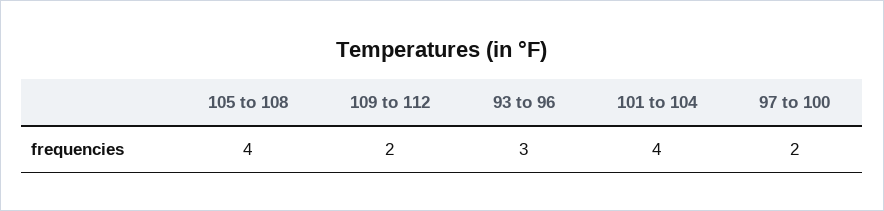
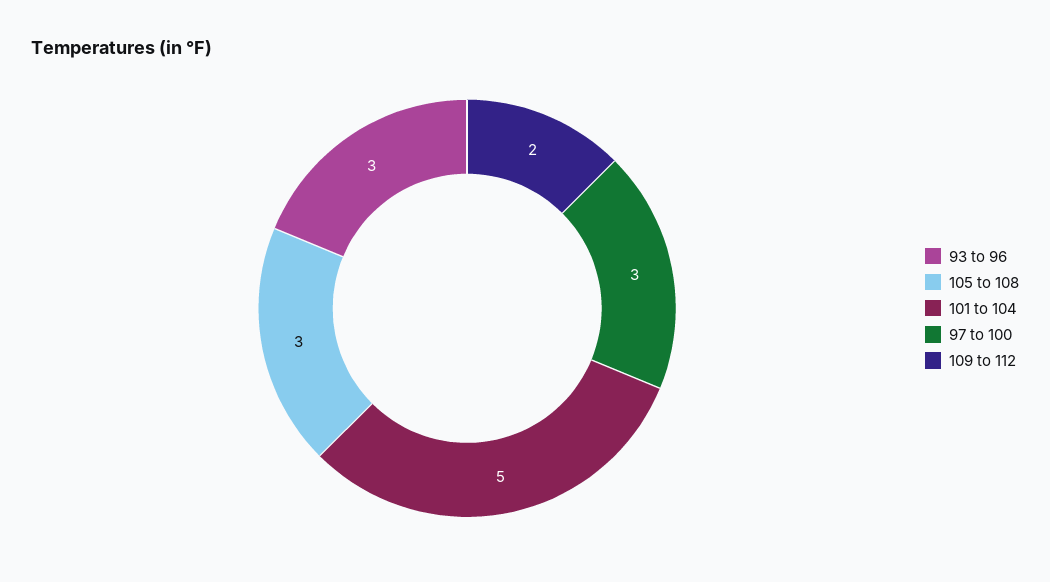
105 to 108: 4 -> 3
101 to 104: 4 -> 5
97 to 100: 2 -> 3

